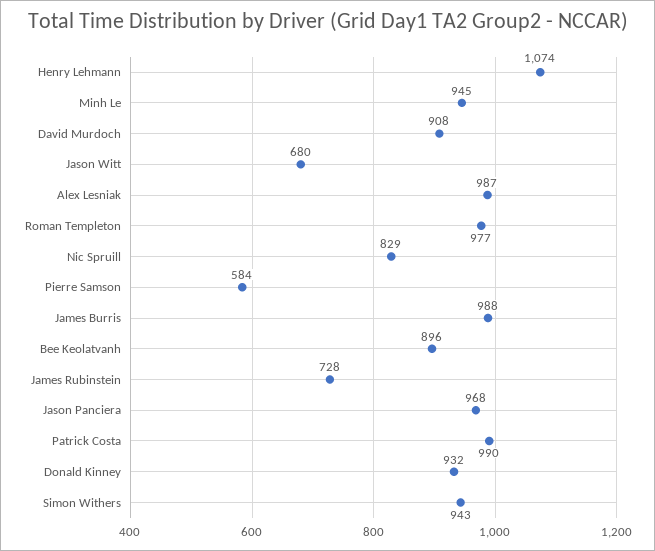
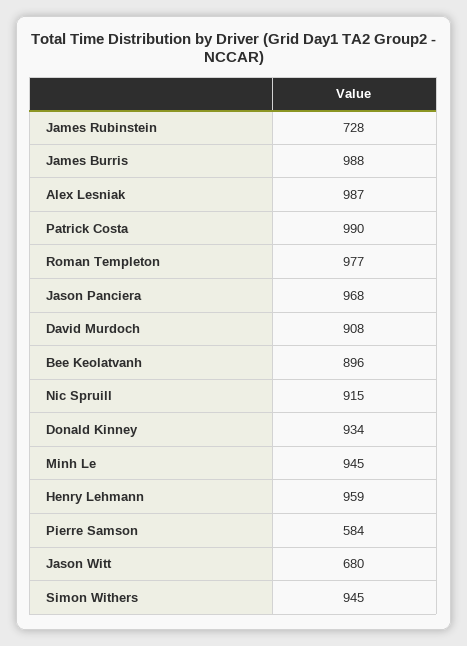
Henry Lehmann: 1074 -> 959
Nic Spruill: 829 -> 915
Donald Kinney: 932 -> 934
Simon Withers: 943 -> 945

